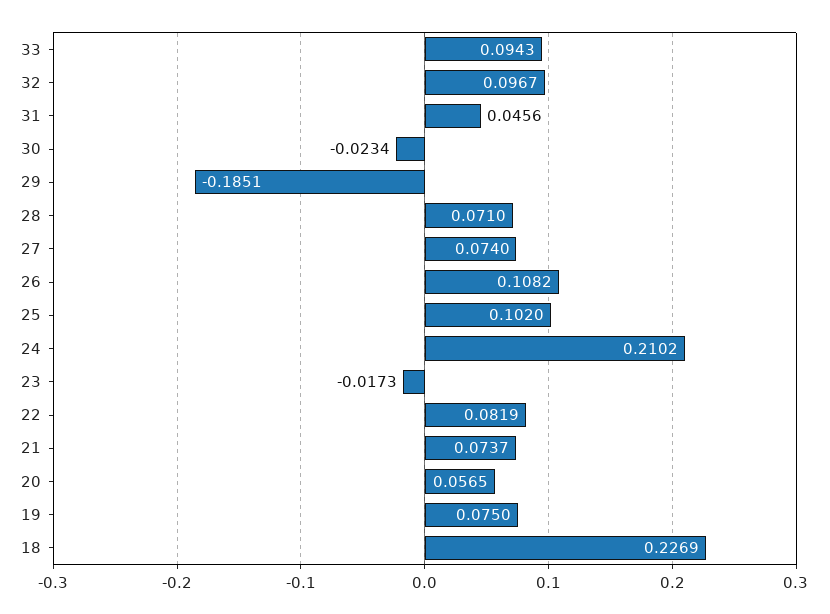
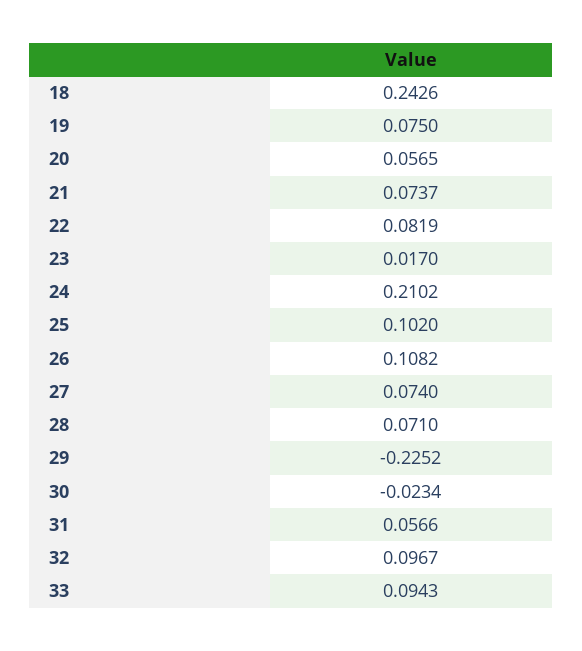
31: 0.0456 -> 0.0566
29: -0.1851 -> -0.2252
23: -0.0173 -> 0.017
18: 0.2269 -> 0.2426

